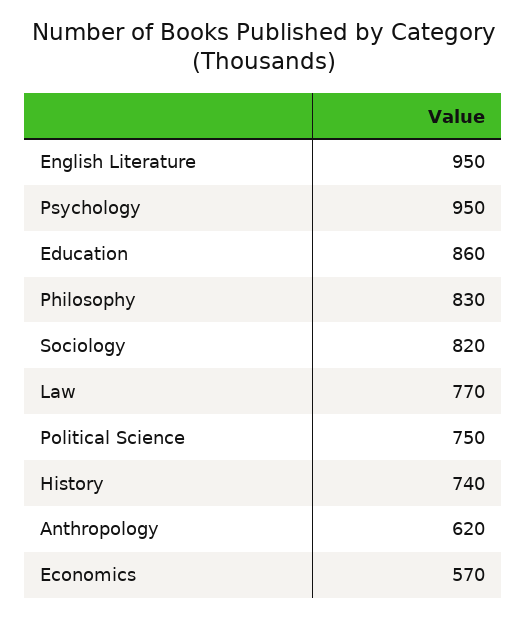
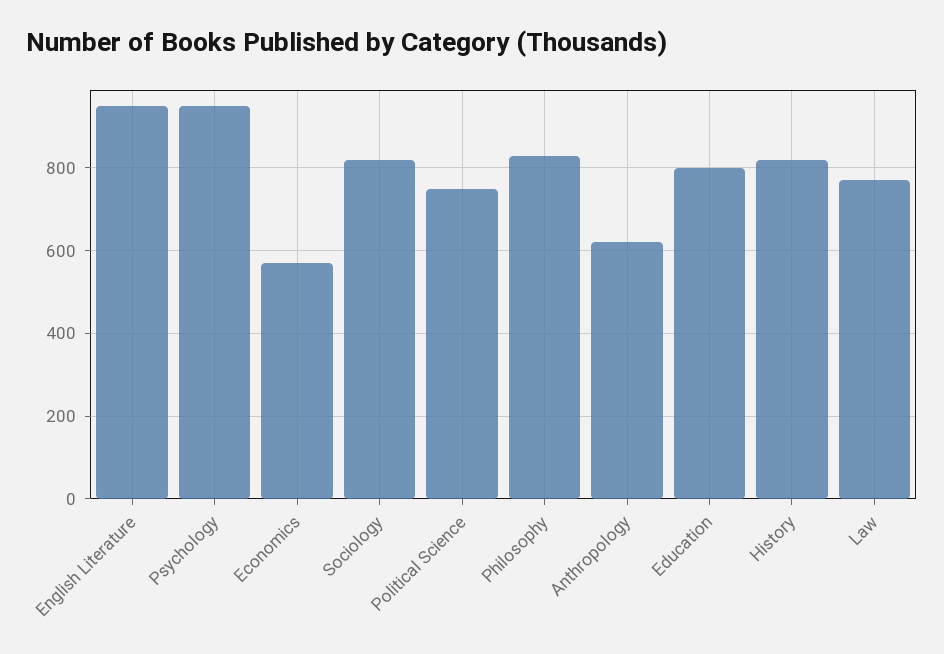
Education: 860 -> 800
History: 740 -> 820

